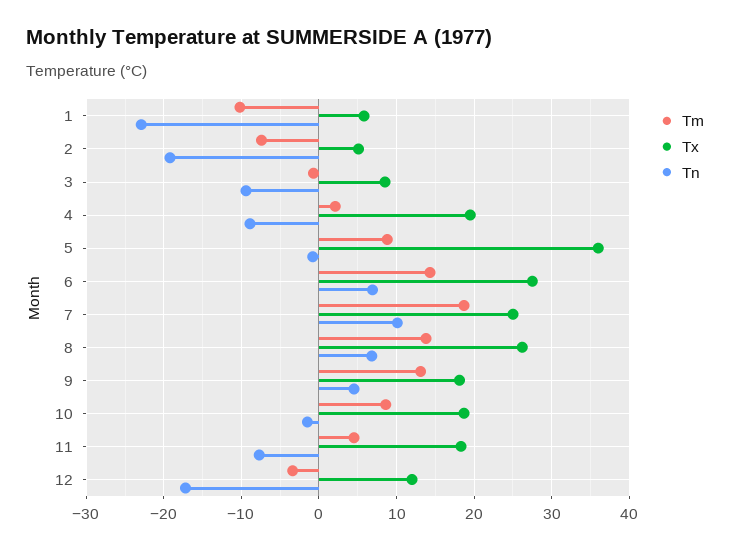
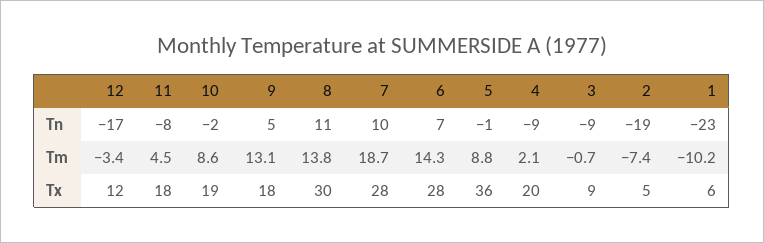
Tx, 7: 25 -> 28
Tx, 8: 26 -> 30
Tn, 8: 7 -> 11

